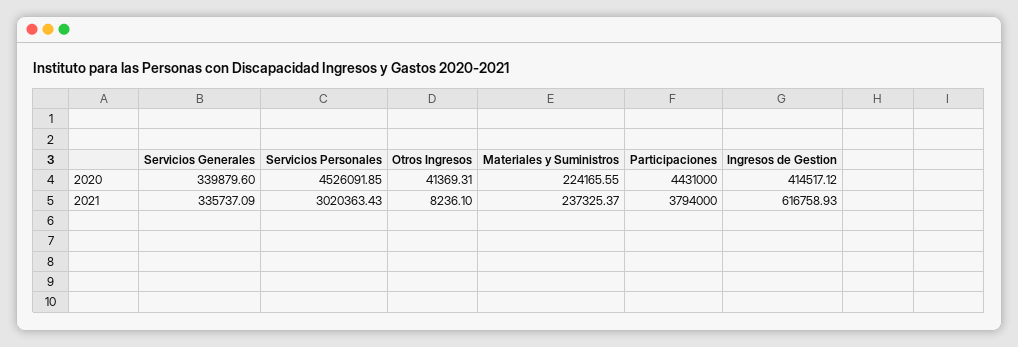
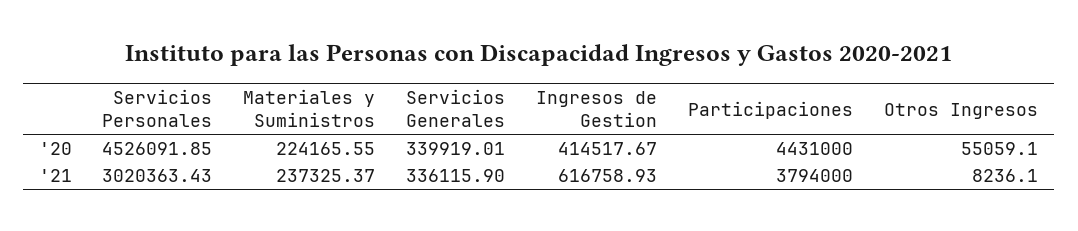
Servicios Generales, 2020: 339879.6 -> 339919.01
Otros Ingresos, 2020: 41369.31 -> 55059.1
Ingresos de Gestion, 2020: 414517.12 -> 414517.67
Servicios Generales, 2021: 335737.09 -> 336115.9

